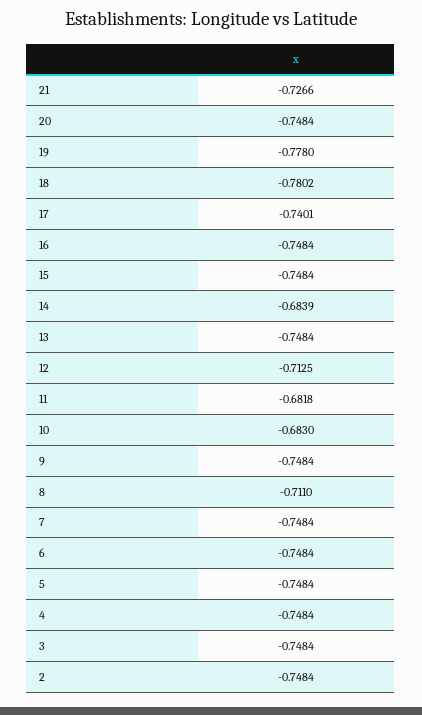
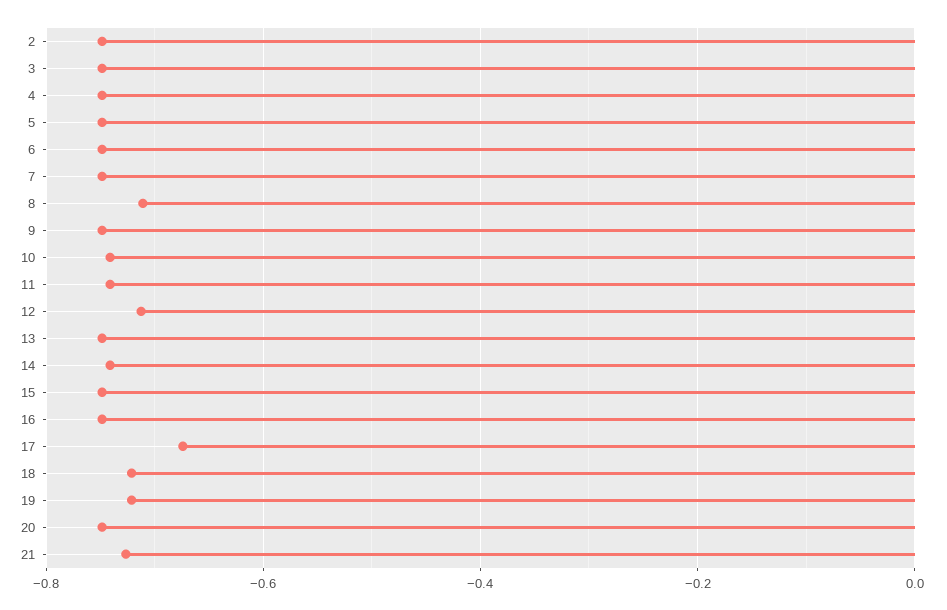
19: -0.778 -> -0.72
18: -0.7802 -> -0.72
17: -0.7401 -> -0.68
14: -0.6839 -> -0.74
11: -0.6818 -> -0.74
10: -0.683 -> -0.74

